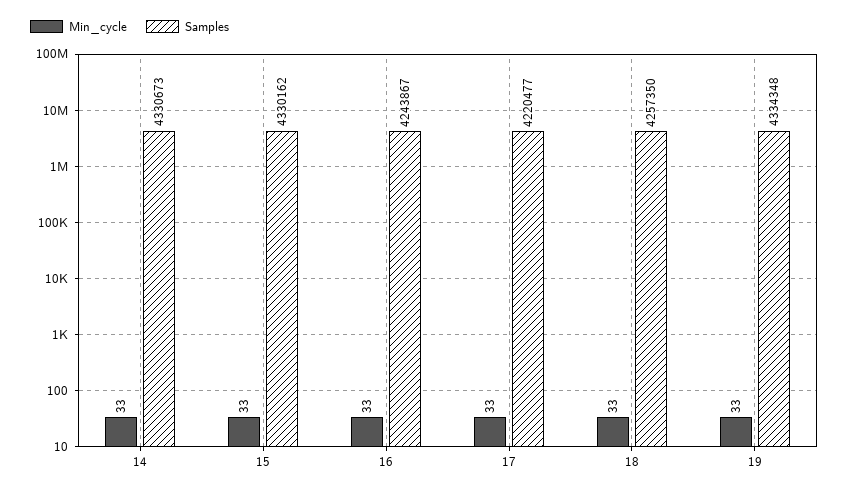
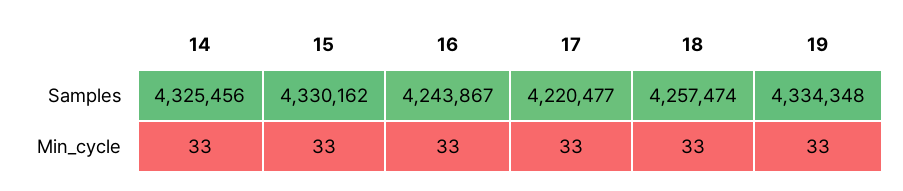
Samples, 14: 4330673 -> 4325456
Samples, 18: 4257350 -> 4257474

